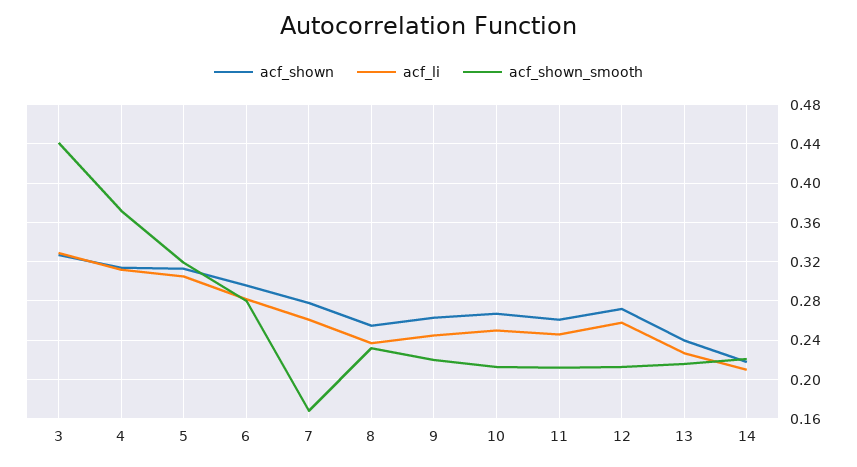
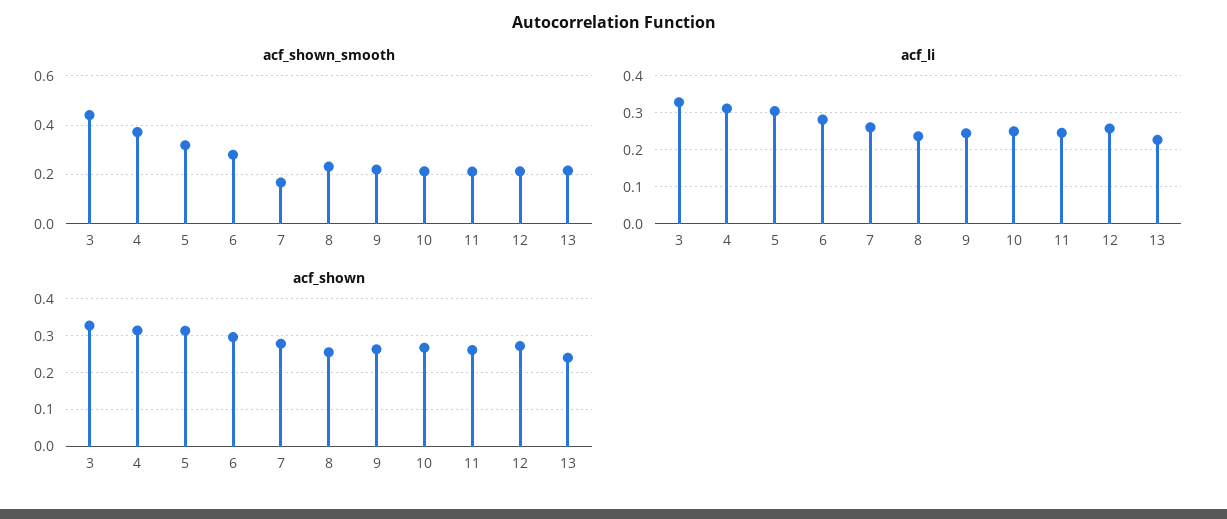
acf_shown, 14: 0.22 -> none
acf_li, 14: 0.21 -> none
acf_shown_smooth, 14: 0.22 -> none

